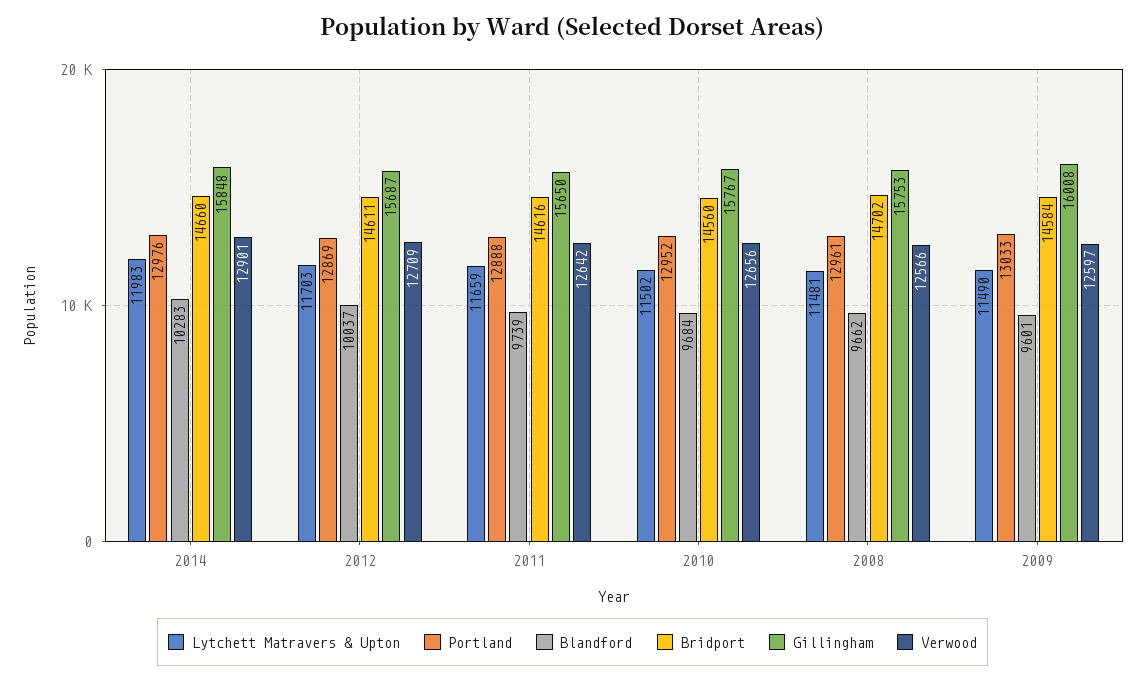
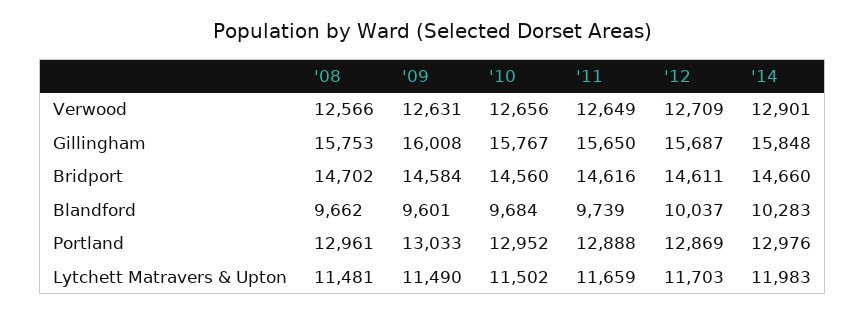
Verwood, 2011: 12642 -> 12649
Verwood, 2009: 12597 -> 12631

